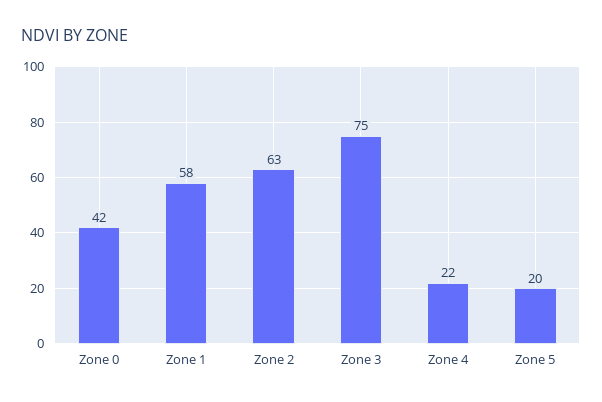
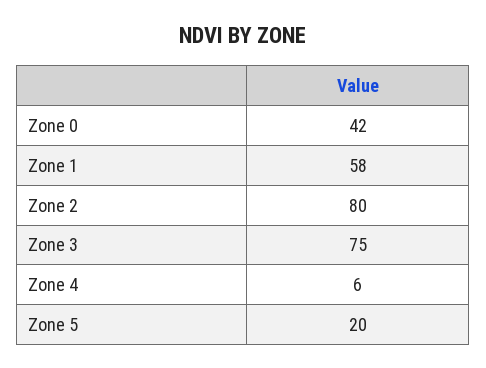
Zone 2: 63 -> 80
Zone 4: 22 -> 6

